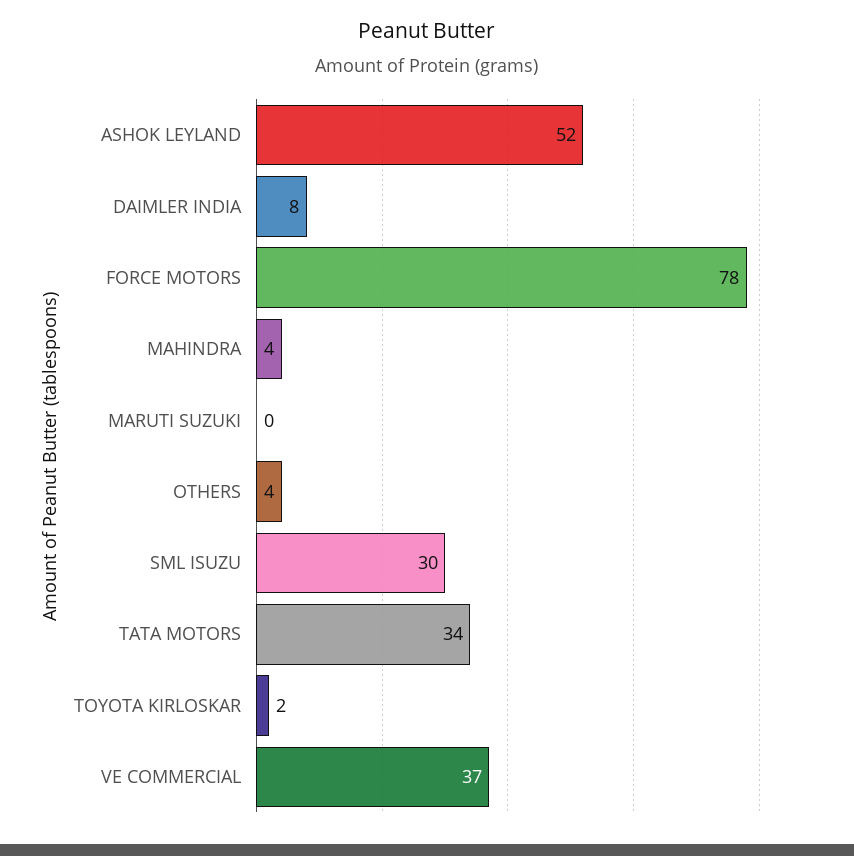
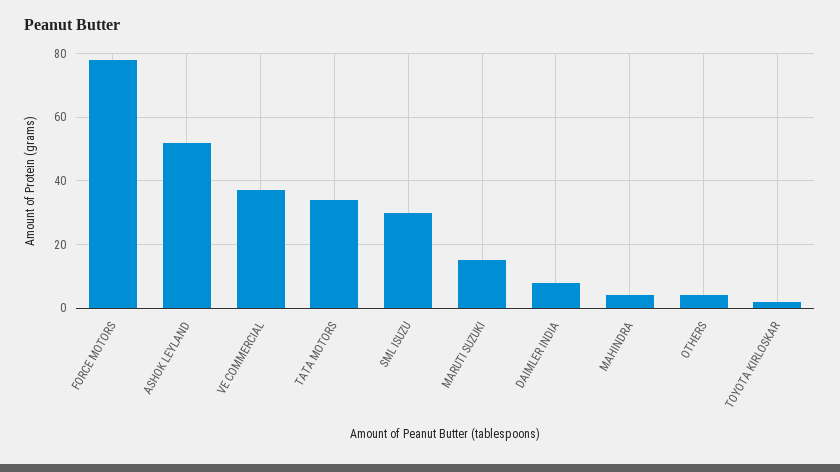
MARUTI SUZUKI: 0 -> 15

